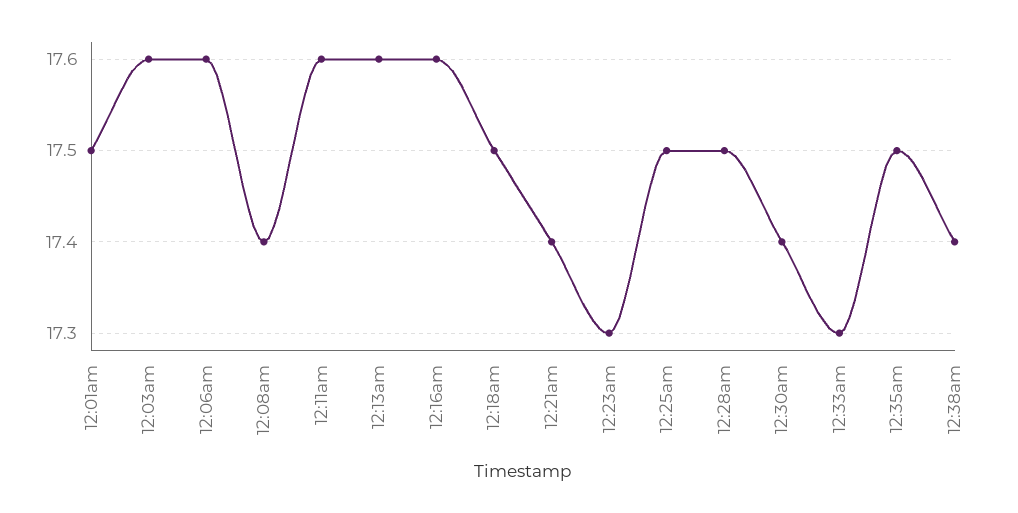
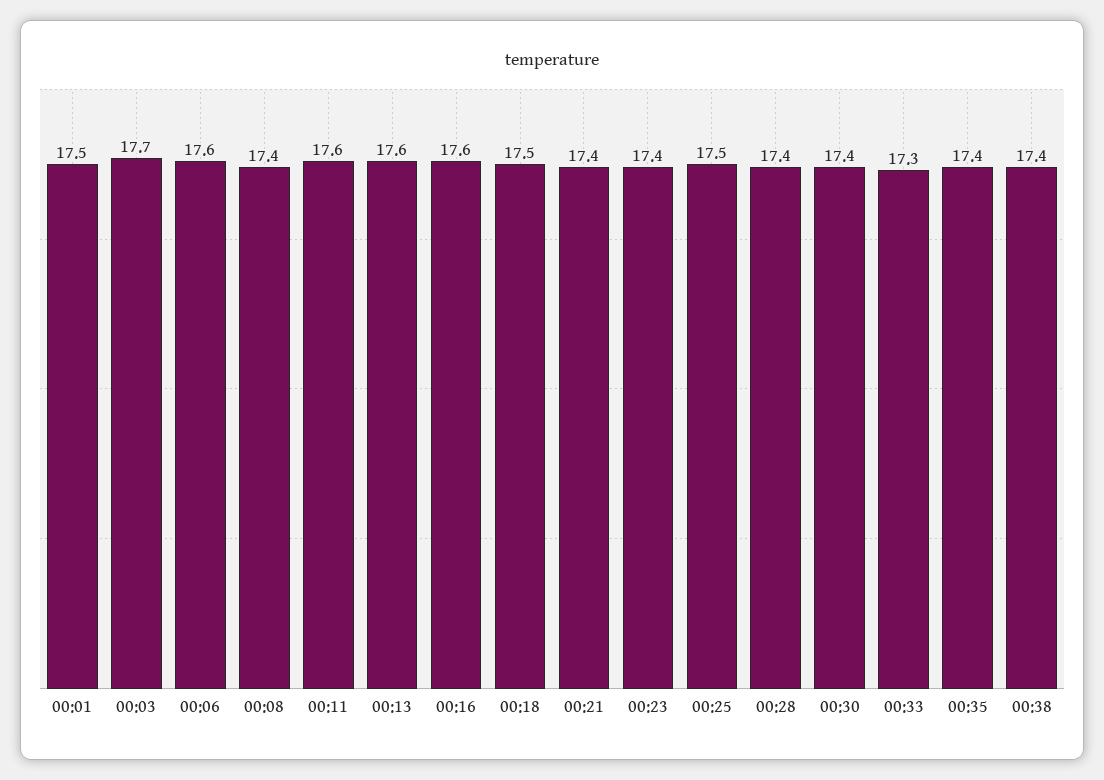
12:03am: 17.6 -> 17.7
12:23am: 17.3 -> 17.4
12:28am: 17.5 -> 17.4
12:35am: 17.5 -> 17.4

